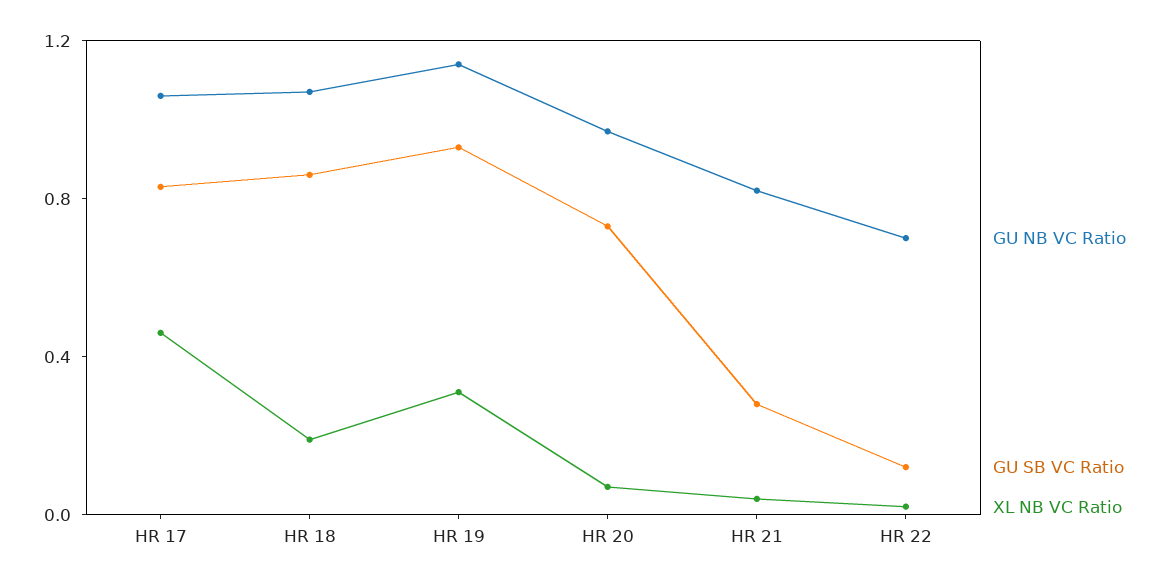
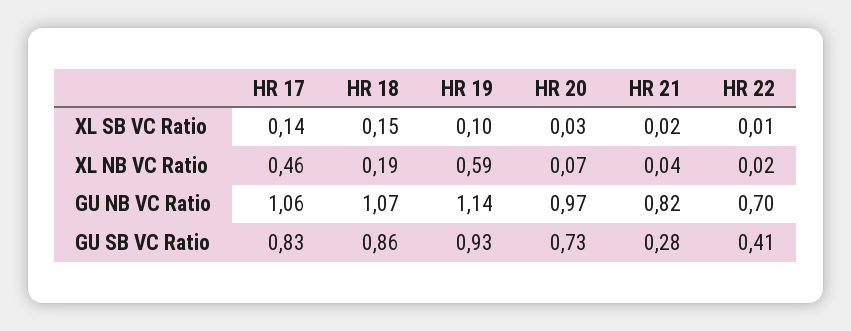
XL NB VC Ratio, HR 19: 0.3 -> 0.59
GU SB VC Ratio, HR 22: 0.1 -> 0.41
XL SB VC Ratio, HR 17: none -> 0.14
XL SB VC Ratio, HR 18: none -> 0.15
XL SB VC Ratio, HR 19: none -> 0.1
XL SB VC Ratio, HR 20: none -> 0.03
XL SB VC Ratio, HR 21: none -> 0.02
XL SB VC Ratio, HR 22: none -> 0.01

